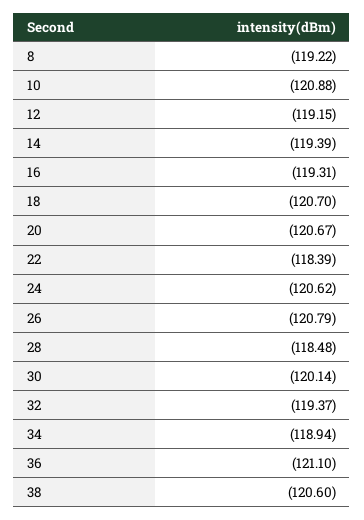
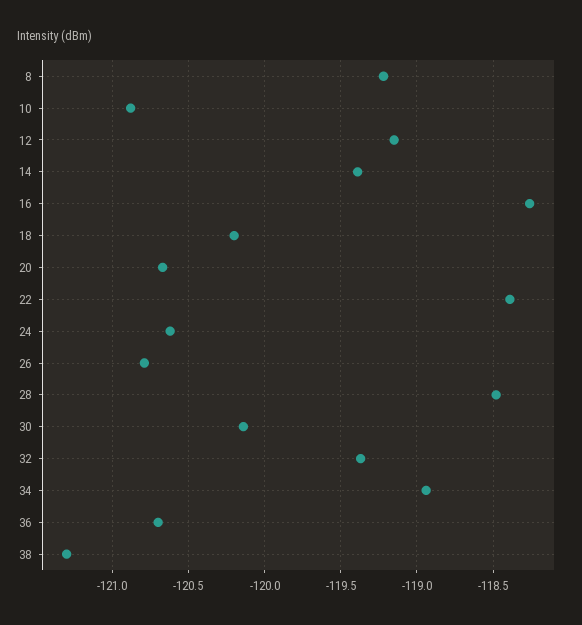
16: -119.31 -> -118.25
18: -120.7 -> -120.2
36: -121.1 -> -120.7
38: -120.6 -> -121.3

